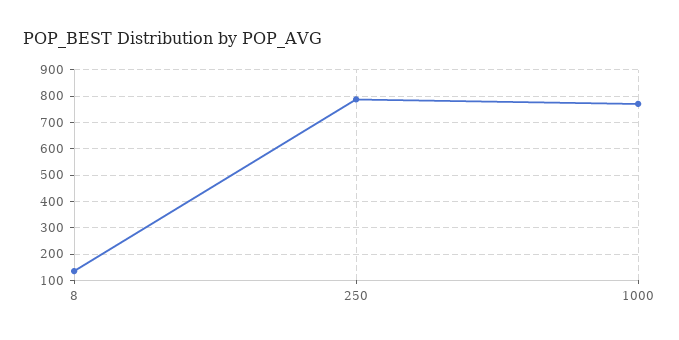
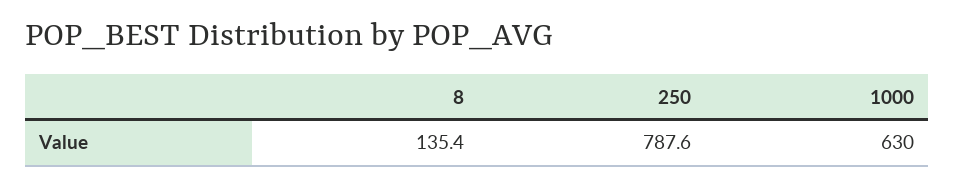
1000: 775 -> 630

